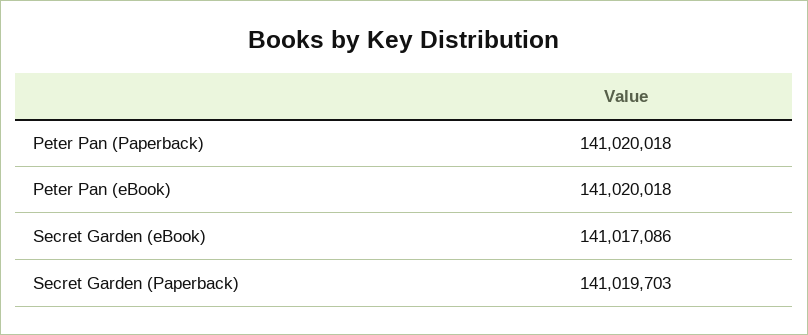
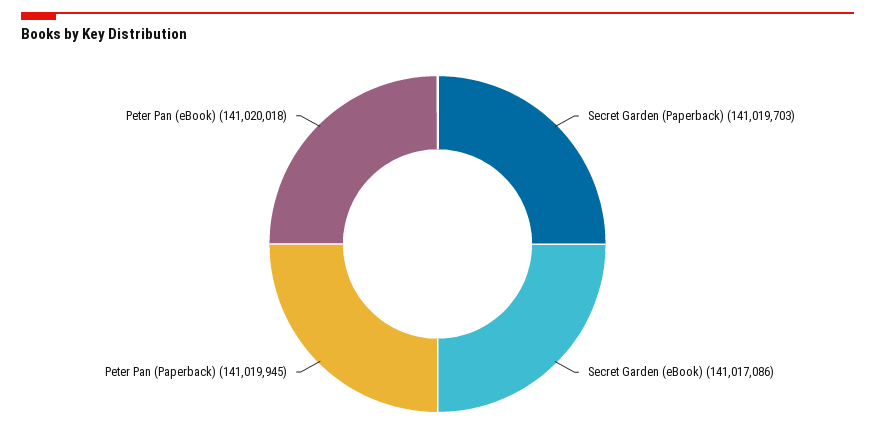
Peter Pan (Paperback): 141020018 -> 141019945

